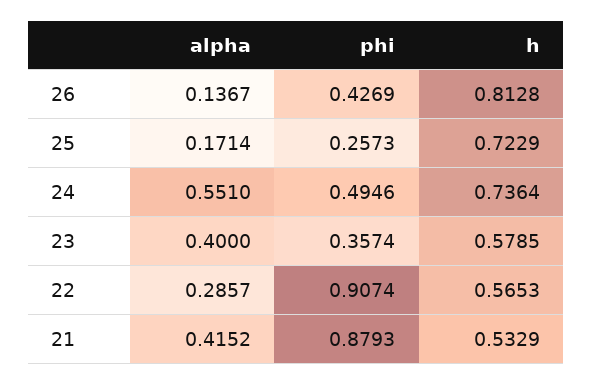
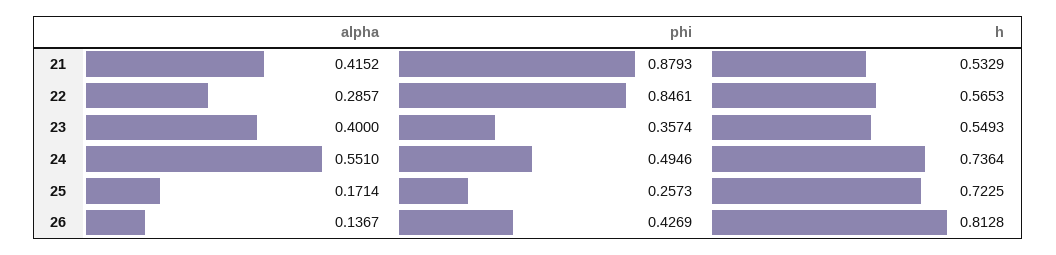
h, 25: 0.7229 -> 0.7225
h, 23: 0.5785 -> 0.5493
phi, 22: 0.9074 -> 0.8461

